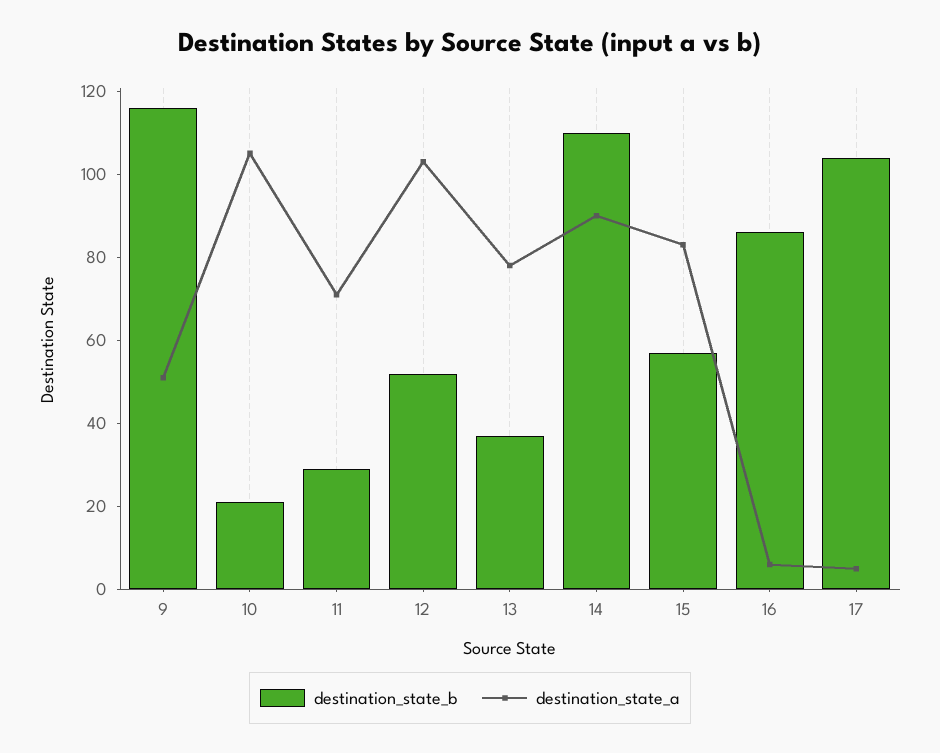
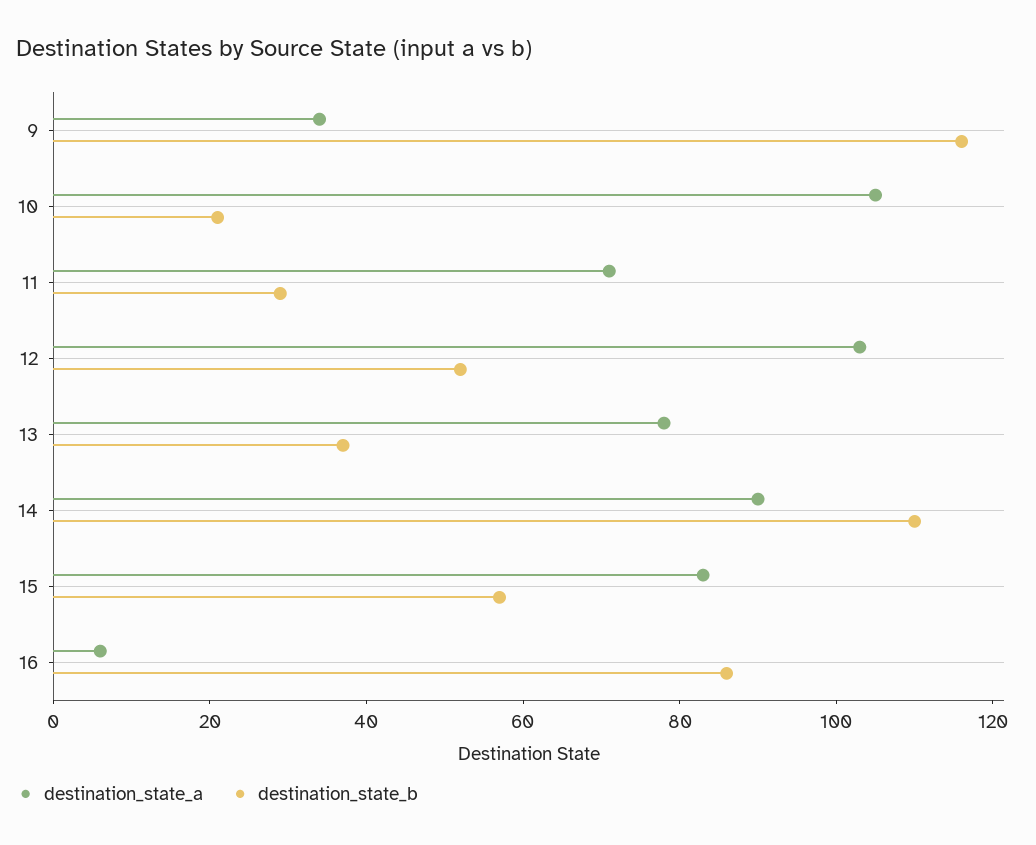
destination_state_a, 9: 50 -> 35
destination_state_b, 17: 105 -> none
destination_state_a, 17: 5 -> none

